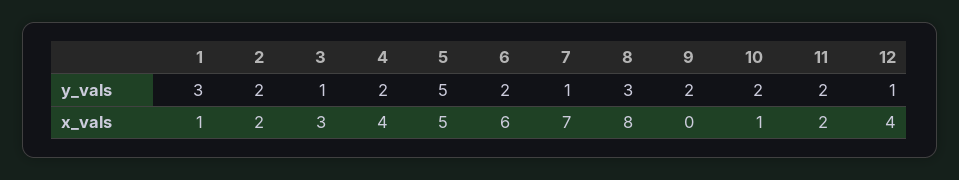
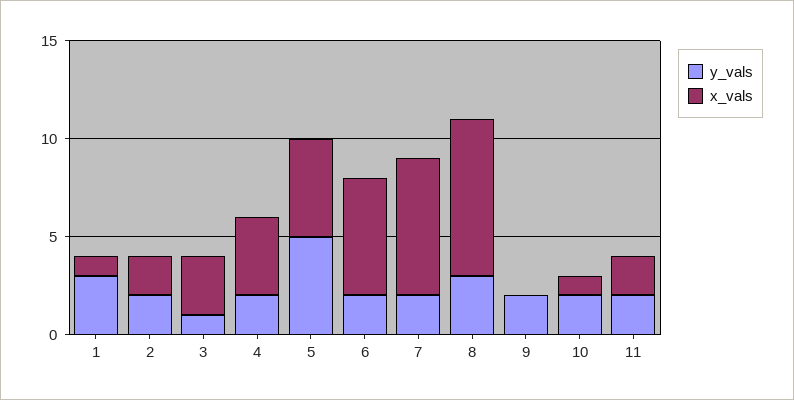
y_vals, 7: 1 -> 2
y_vals, 12: 1 -> none
x_vals, 12: 4 -> none

